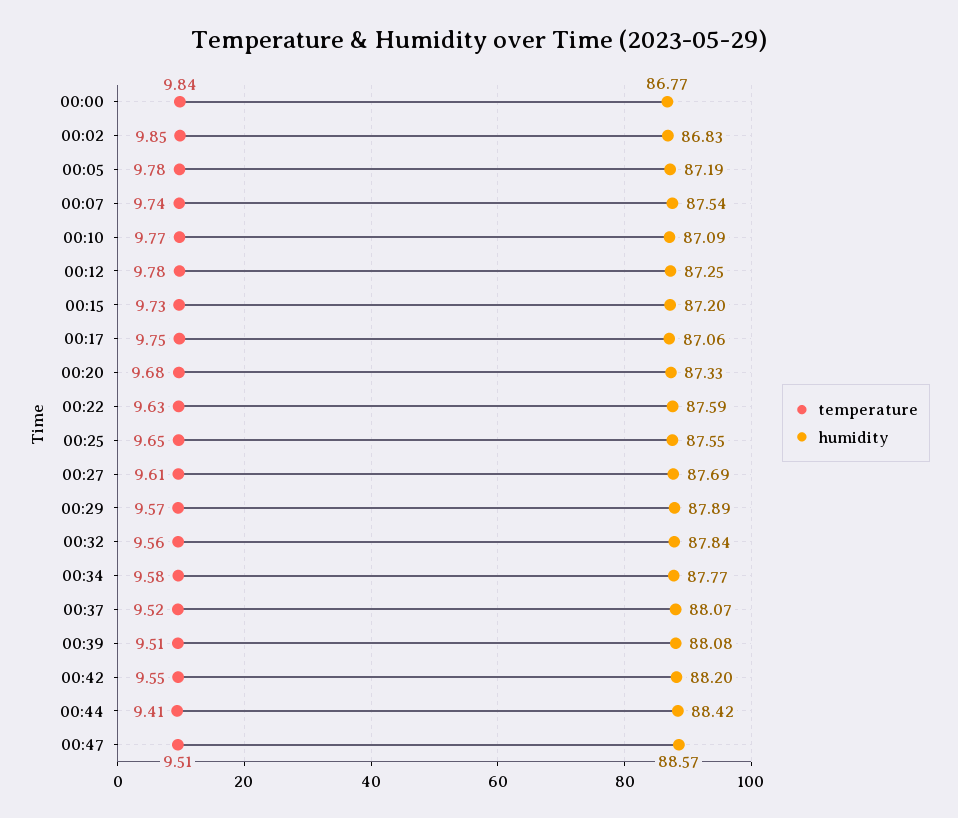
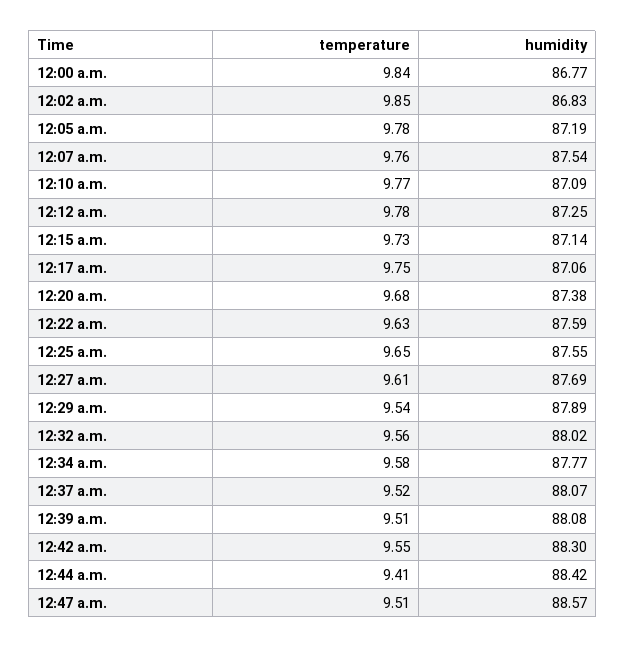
temperature, 00:07: 9.74 -> 9.76
humidity, 00:15: 87.2 -> 87.14
humidity, 00:20: 87.33 -> 87.38
temperature, 00:29: 9.57 -> 9.54
humidity, 00:32: 87.84 -> 88.02
humidity, 00:42: 88.2 -> 88.3

